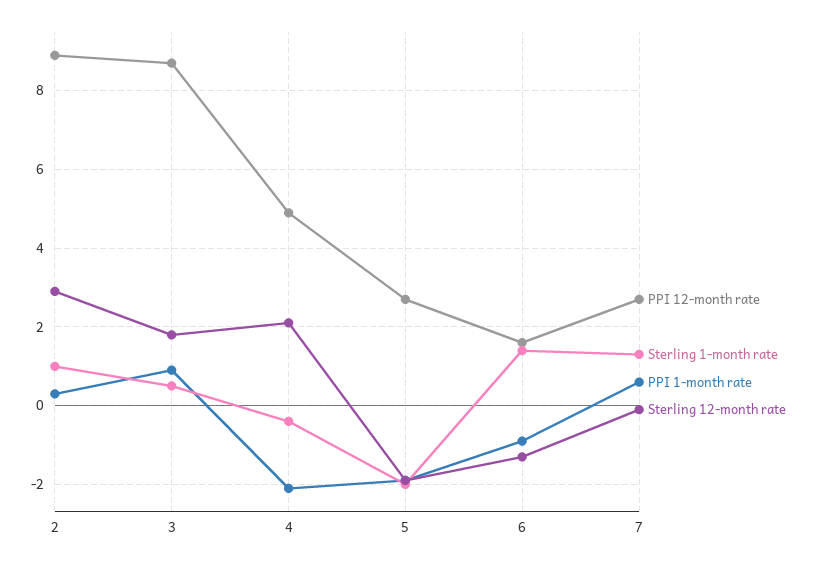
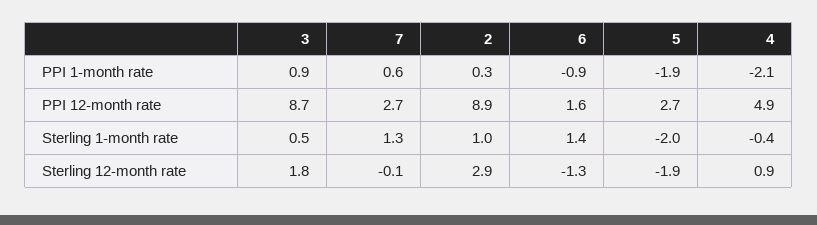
Sterling 12-month rate, 4: 2 -> 0.9

